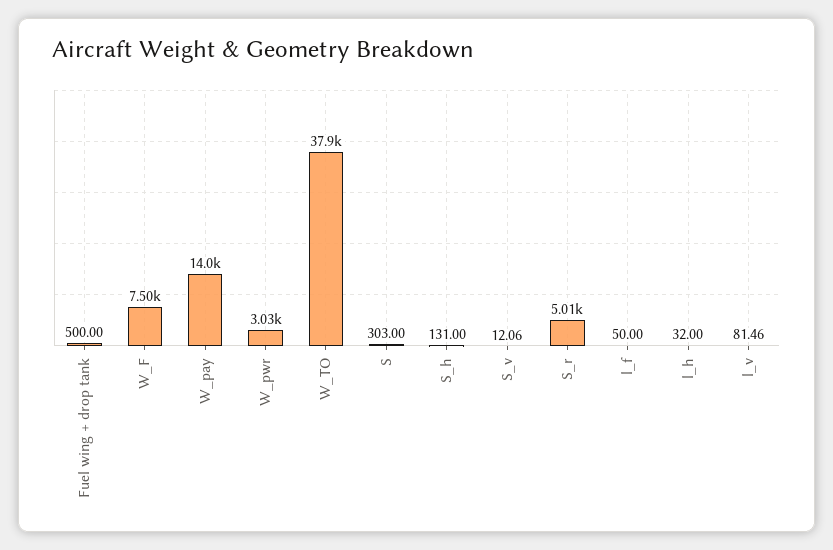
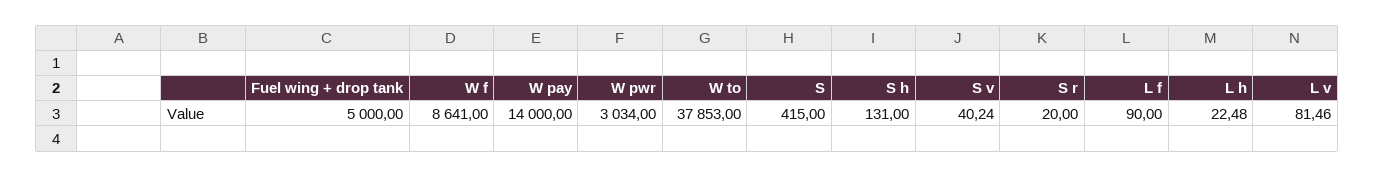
Fuel wing + drop tank: 500 -> 5000
W_F: 7500 -> 8641
S: 303 -> 415
S_v: 12.06 -> 40.24
S_r: 5010 -> 20
l_f: 50 -> 90
l_h: 32 -> 22.48

